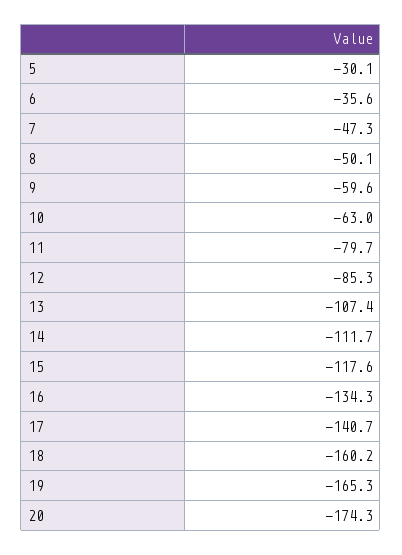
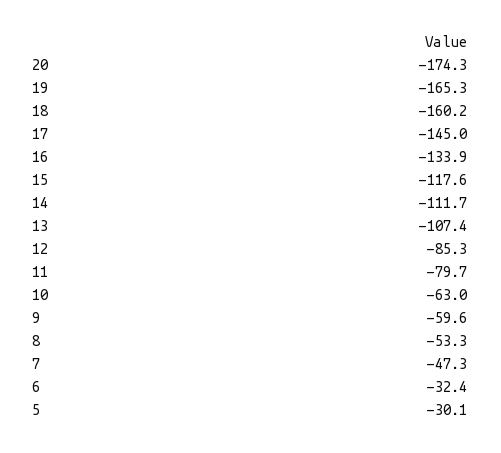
6: -35.6 -> -32.4
8: -50.1 -> -53.3
16: -134.3 -> -133.9
17: -140.7 -> -145

